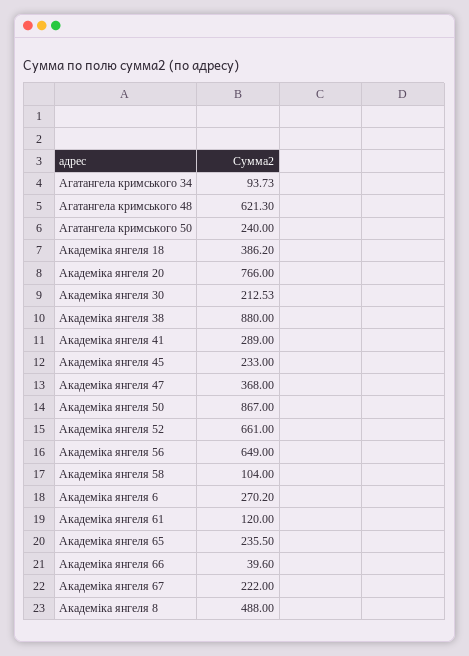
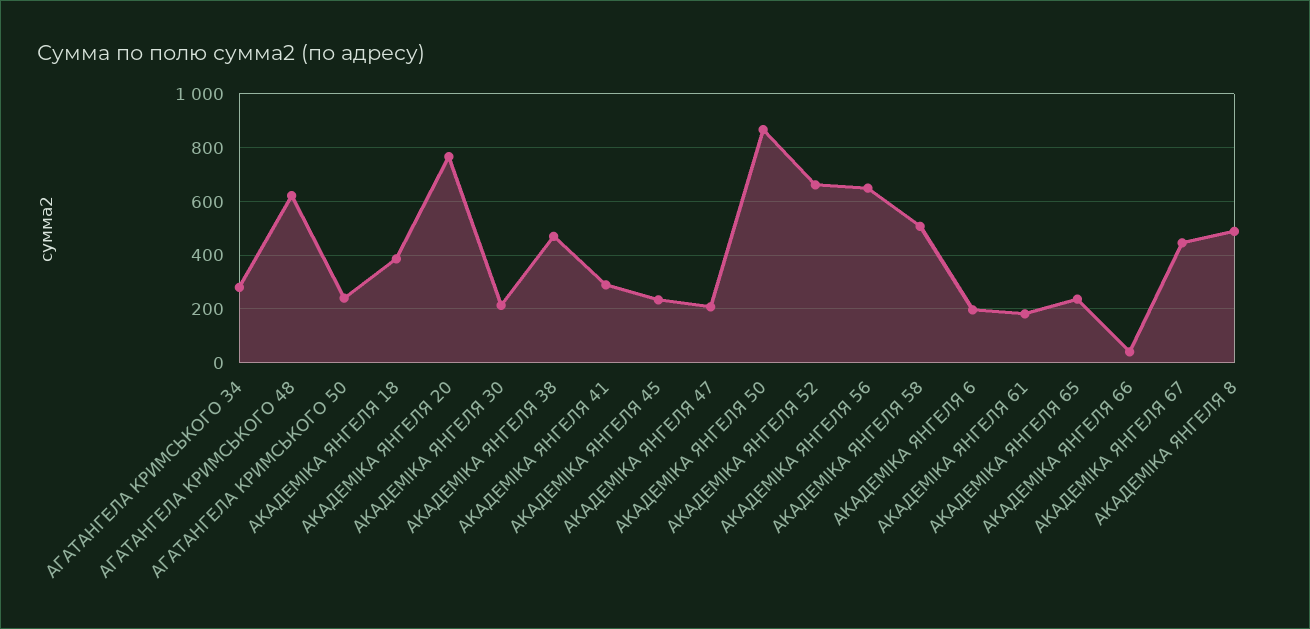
Агатангела кримського 34: 93.73 -> 275
Академіка янгеля 38: 880 -> 475
Академіка янгеля 47: 368 -> 200
Академіка янгеля 58: 104 -> 500
Академіка янгеля 6: 270.2 -> 200
Академіка янгеля 61: 120 -> 175
Академіка янгеля 67: 222 -> 450

